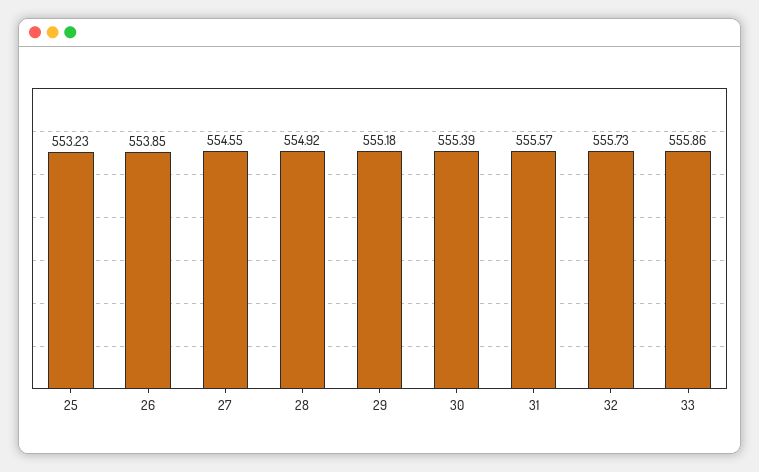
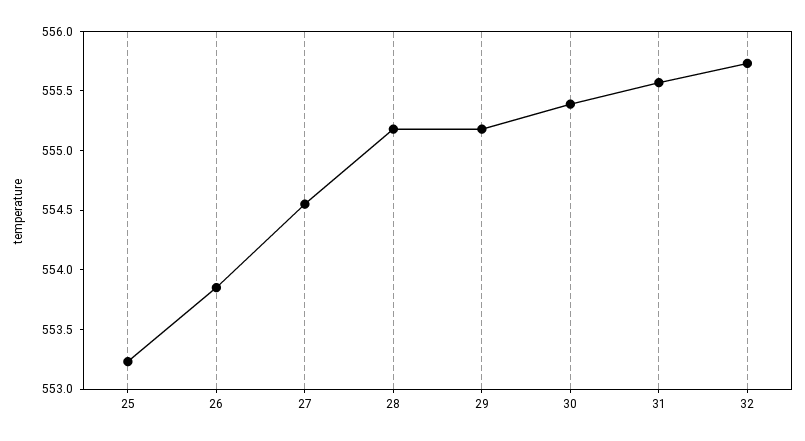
28: 554.92 -> 555.2
33: 555.86 -> none

